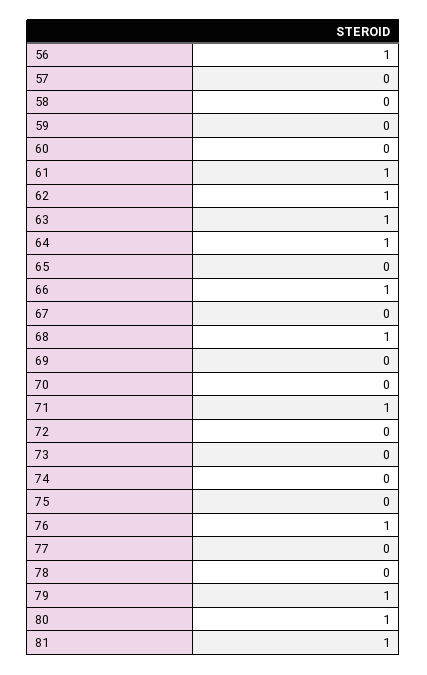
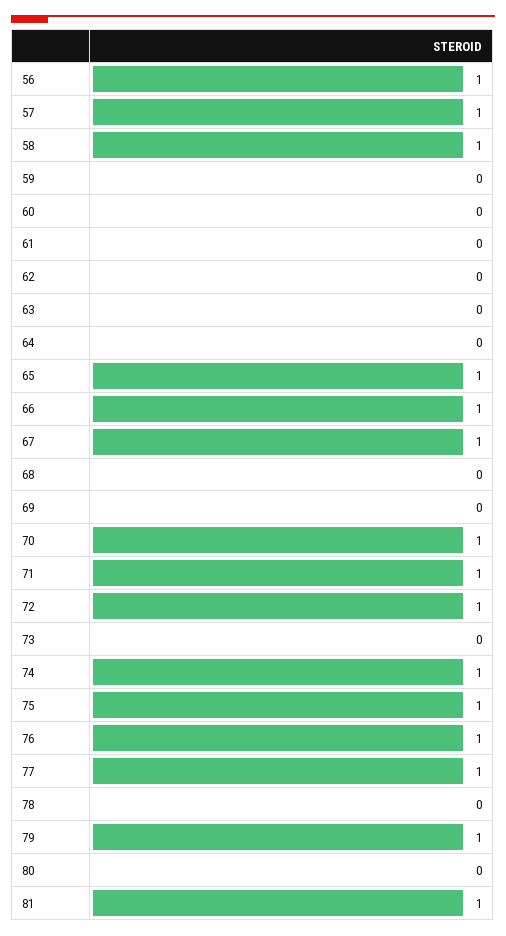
57: 0 -> 1
58: 0 -> 1
61: 1 -> 0
62: 1 -> 0
63: 1 -> 0
64: 1 -> 0
65: 0 -> 1
67: 0 -> 1
68: 1 -> 0
70: 0 -> 1
72: 0 -> 1
74: 0 -> 1
75: 0 -> 1
77: 0 -> 1
80: 1 -> 0

